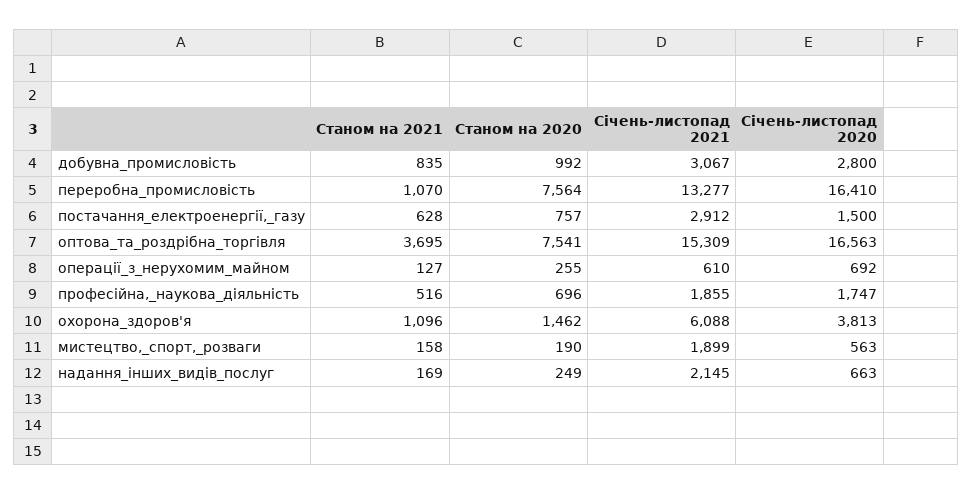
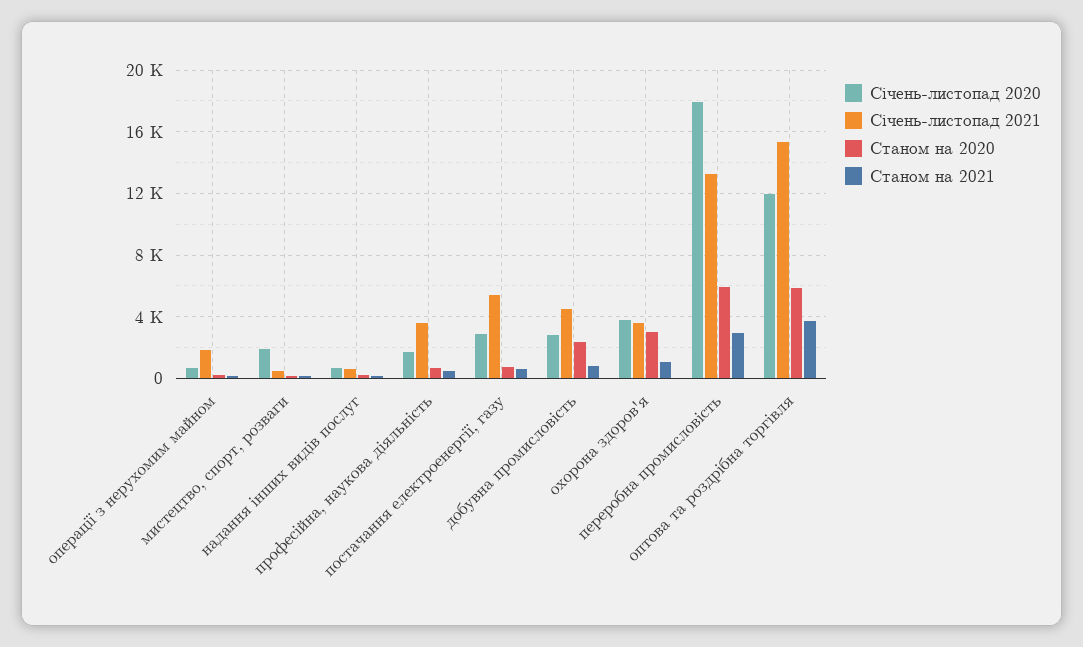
Станом на 2020, добувна_промисловість: 992 -> 2500
Січень-листопад 2021, добувна_промисловість: 3067 -> 4500
Станом на 2021, переробна_промисловість: 1070 -> 3000
Станом на 2020, переробна_промисловість: 7564 -> 6000
Січень-листопад 2020, переробна_промисловість: 16410 -> 18000
Січень-листопад 2021, постачання_електроенергії,_газу: 2912 -> 5500
Січень-листопад 2020, постачання_електроенергії,_газу: 1500 -> 3000
Станом на 2020, оптова_та_роздрібна_торгівля: 7541 -> 6000
Січень-листопад 2020, оптова_та_роздрібна_торгівля: 16563 -> 12000
Січень-листопад 2021, операції_з_нерухомим_майном: 610 -> 2000
Січень-листопад 2021, професійна,_наукова_діяльність: 1855 -> 3500
Станом на 2020, охорона_здоров'я: 1462 -> 3000
Січень-листопад 2021, охорона_здоров'я: 6088 -> 3500
Січень-листопад 2021, мистецтво,_спорт,_розваги: 1899 -> 500
Січень-листопад 2020, мистецтво,_спорт,_розваги: 563 -> 2000
Січень-листопад 2021, надання_інших_видів_послуг: 2145 -> 500

